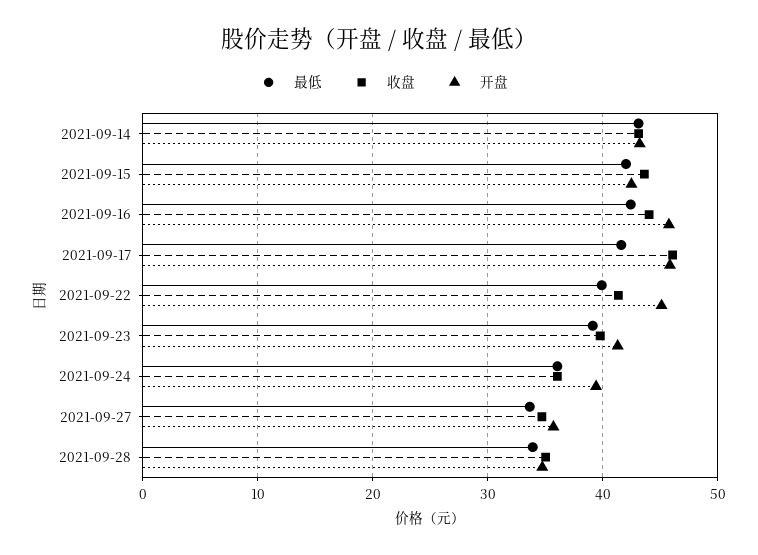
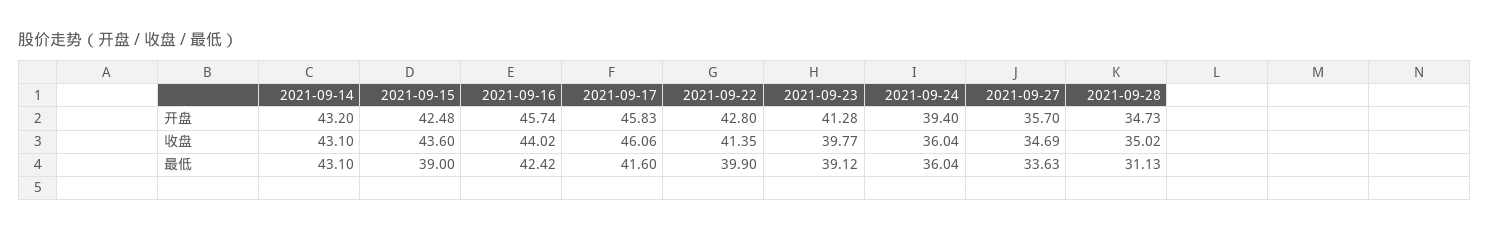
最低, 2021-09-15: 42 -> 39
开盘, 2021-09-22: 45 -> 42.8
最低, 2021-09-28: 34 -> 31.13

